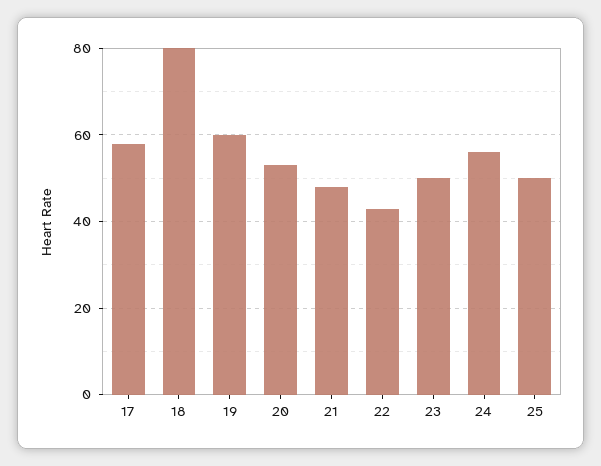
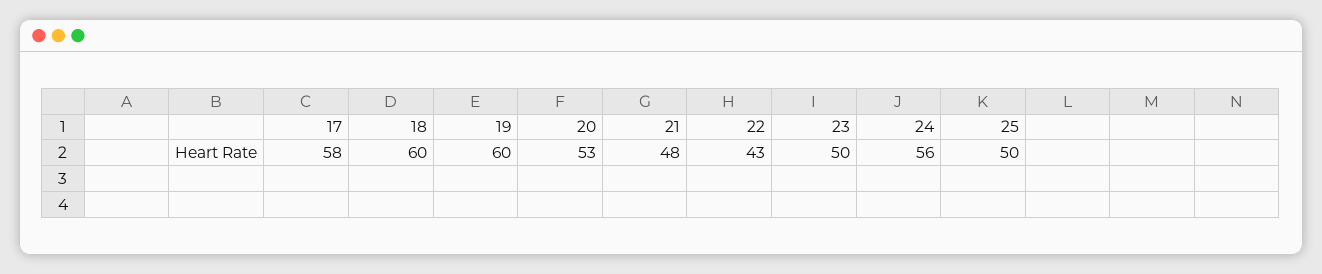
18: 80 -> 60

